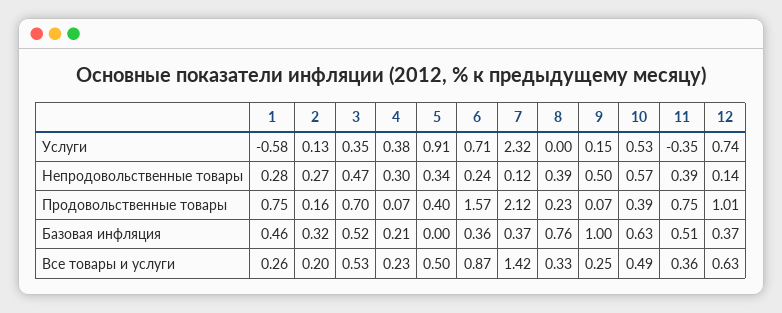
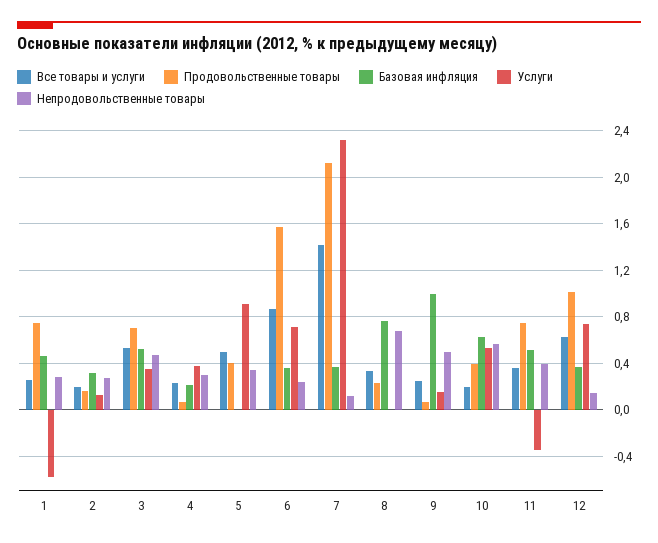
Непродовольственные товары, 8: 0.39 -> 0.7
Все товары и услуги, 10: 0.49 -> 0.2

